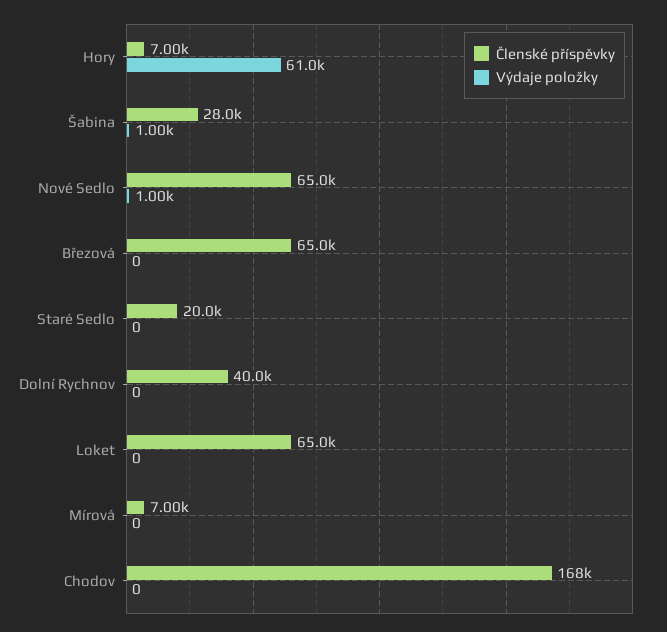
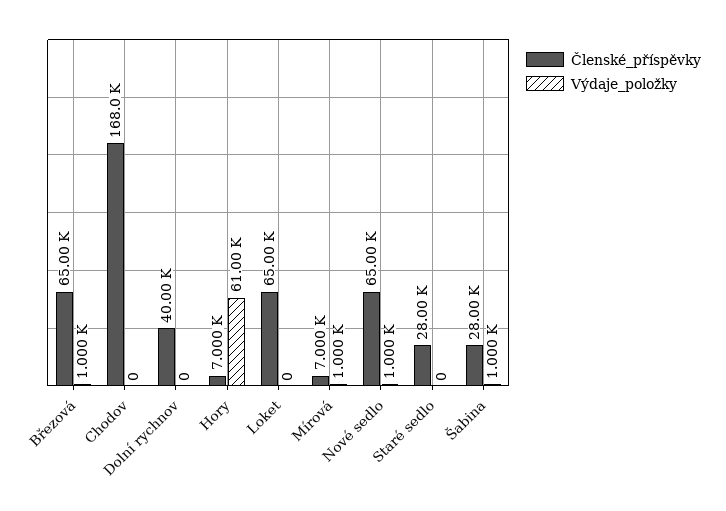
Výdaje položky, Březová: 0 -> 1000
Členské příspěvky, Staré Sedlo: 20000 -> 28000
Výdaje položky, Mírová: 0 -> 1000

